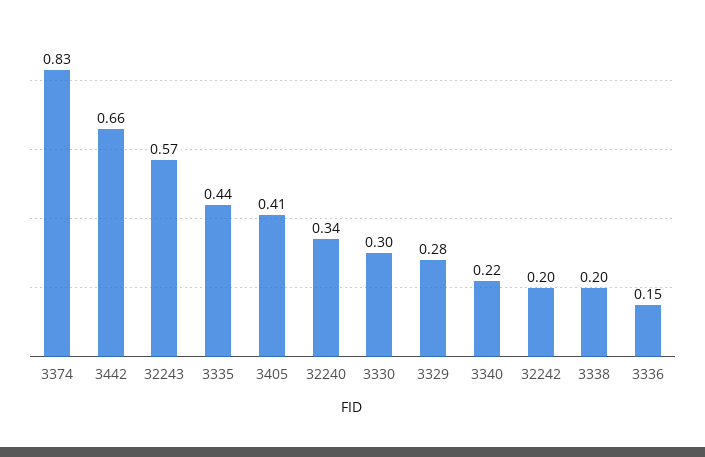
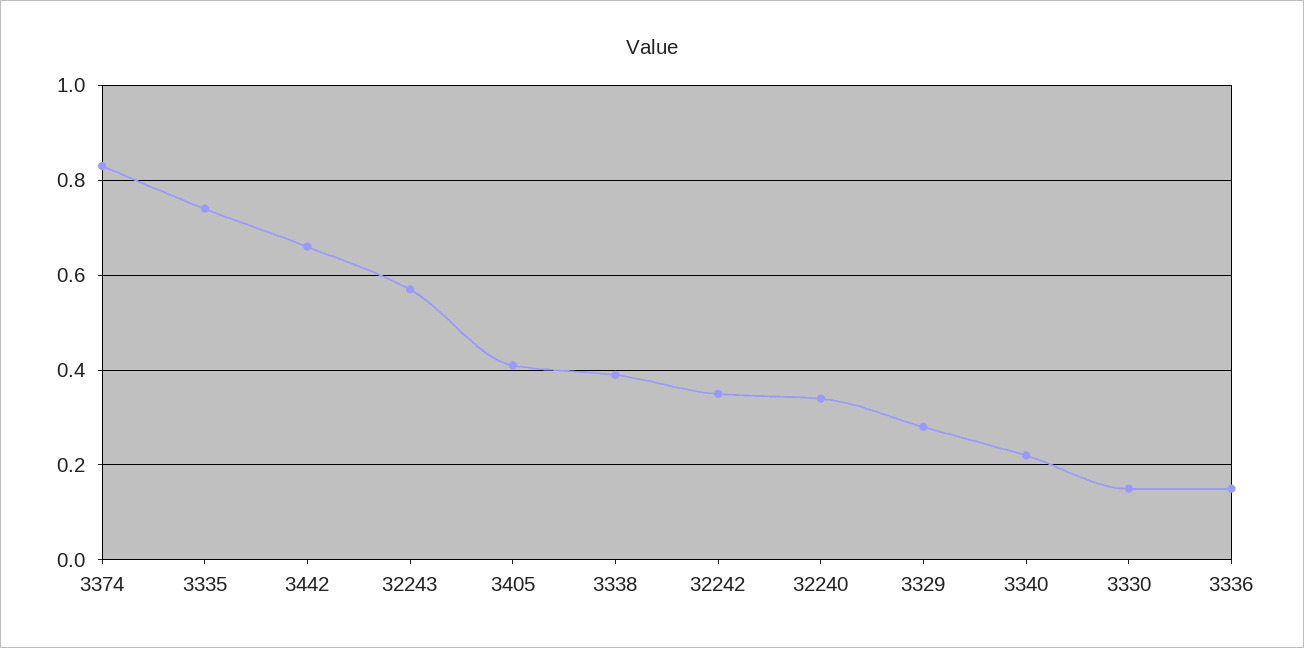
3335: 0.44 -> 0.75
3330: 0.3 -> 0.15
32242: 0.2 -> 0.35
3338: 0.2 -> 0.4

